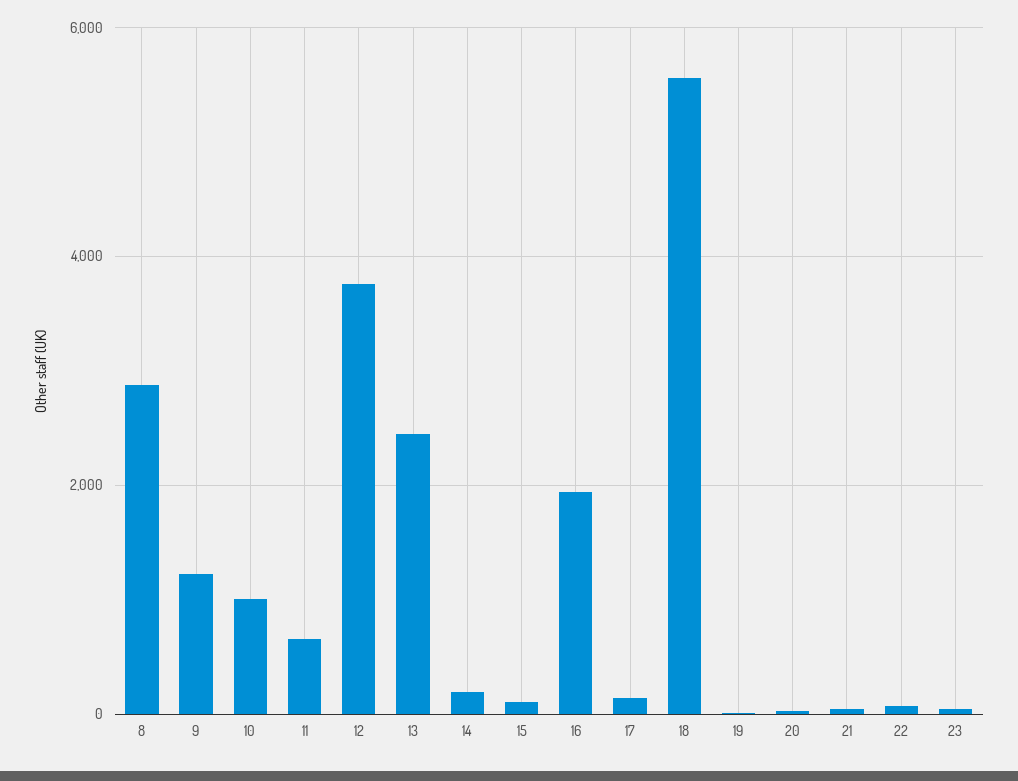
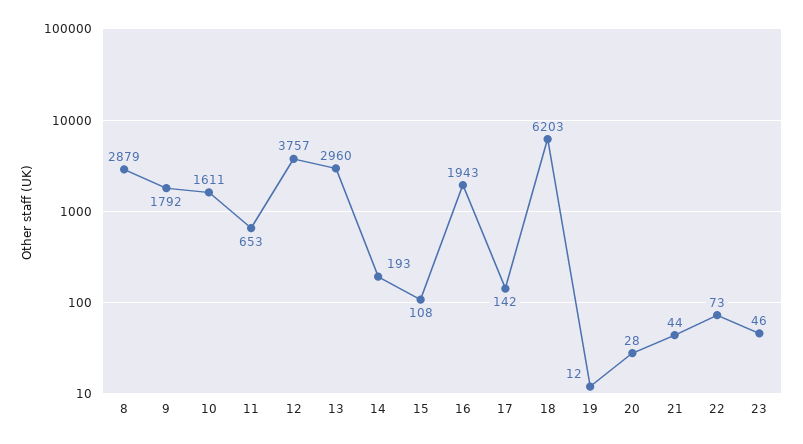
9: 1200 -> 1792
10: 1000 -> 1611
13: 2400 -> 2960
18: 5600 -> 6203

